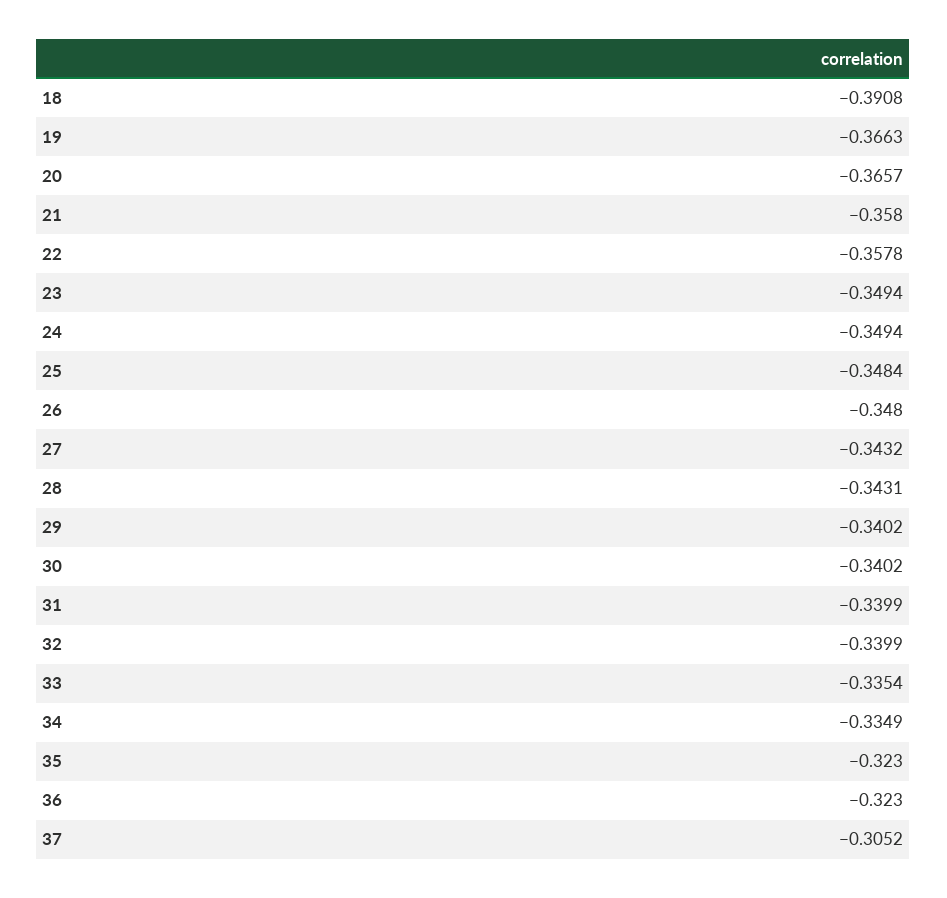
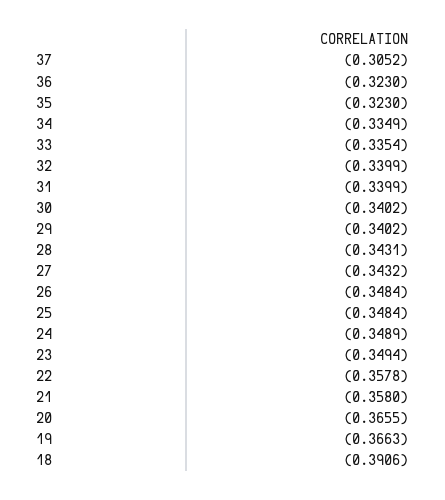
18: -0.3908 -> -0.3906
20: -0.3657 -> -0.3655
24: -0.3494 -> -0.3489
26: -0.348 -> -0.3484

